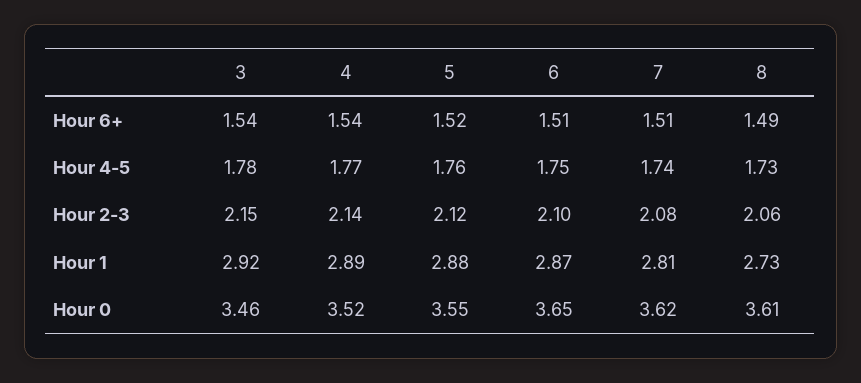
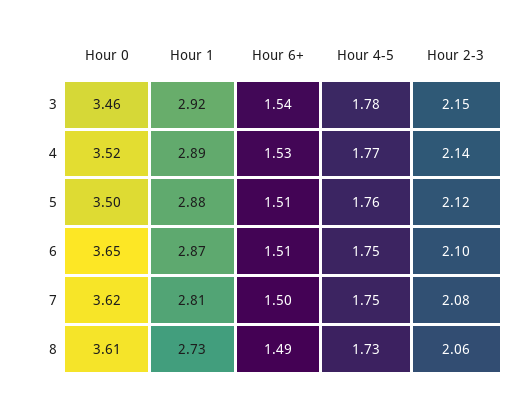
4, Hour 6+: 1.54 -> 1.53
5, Hour 6+: 1.52 -> 1.51
7, Hour 6+: 1.51 -> 1.5
7, Hour 4-5: 1.74 -> 1.75
5, Hour 0: 3.55 -> 3.5

